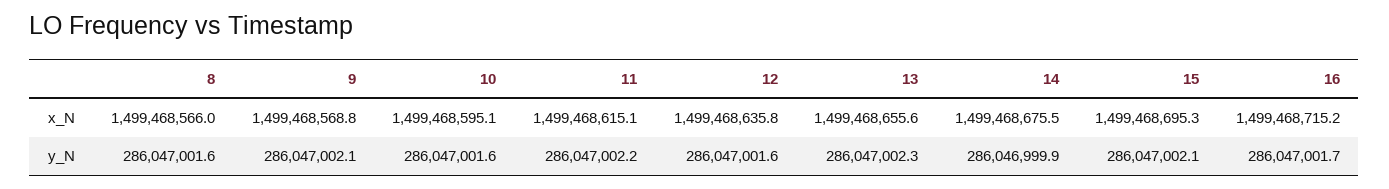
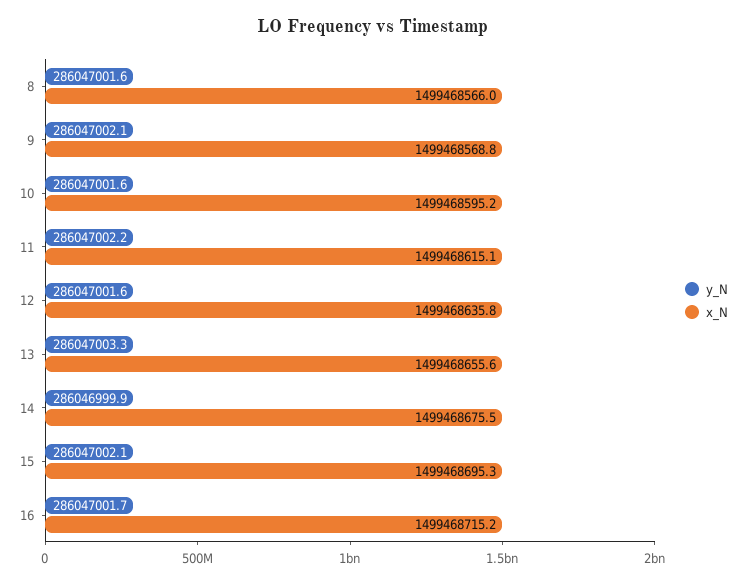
x_N, 10: 1499468595.1 -> 1499468595.2
y_N, 13: 286047002.3 -> 286047003.3

